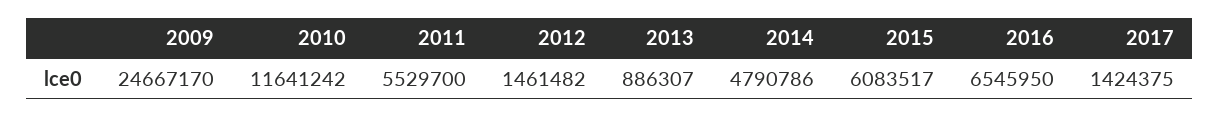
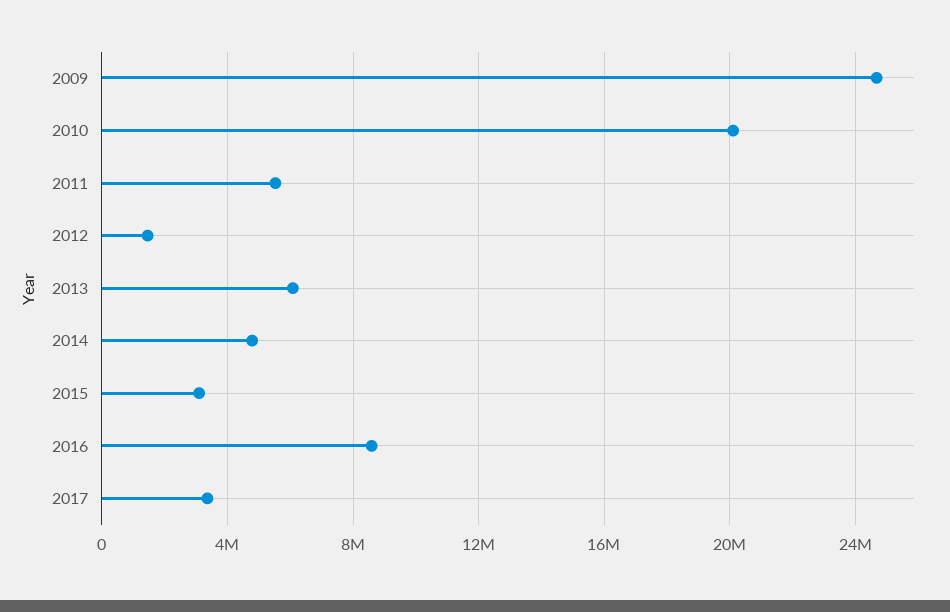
2010: 11641242 -> 20000000
2013: 886307 -> 6000000
2015: 6083517 -> 3000000
2016: 6545950 -> 8500000
2017: 1424375 -> 3500000

